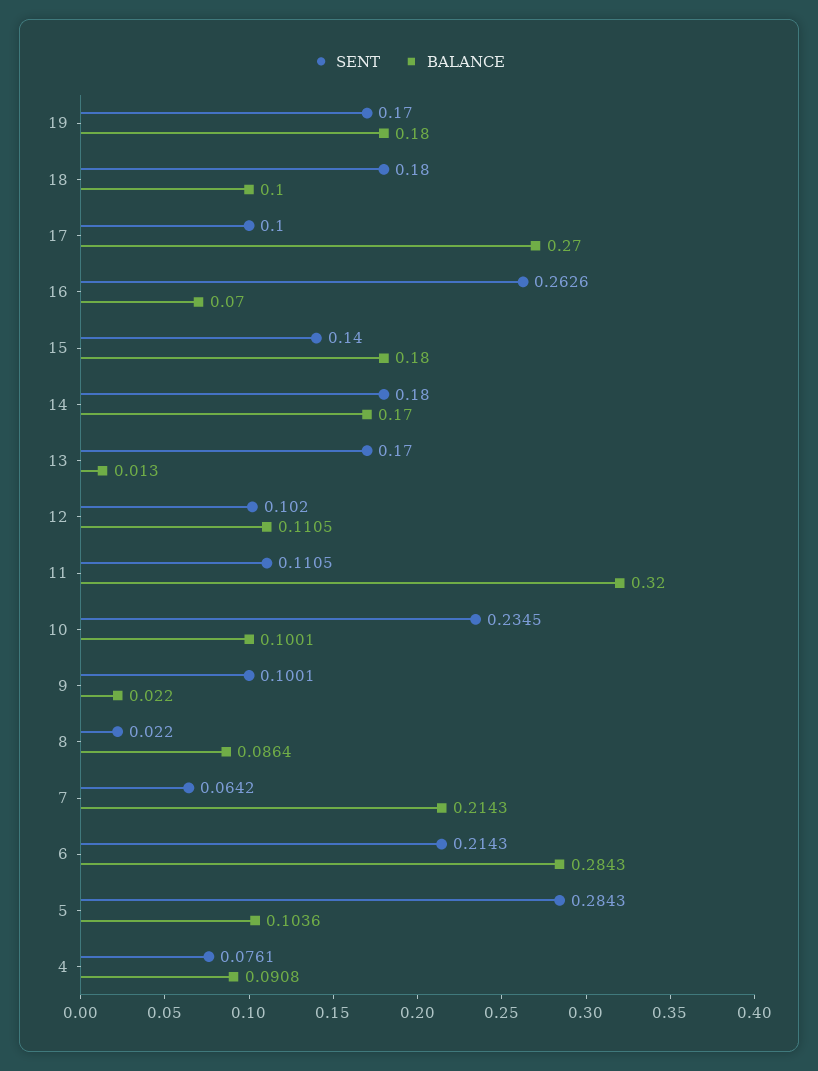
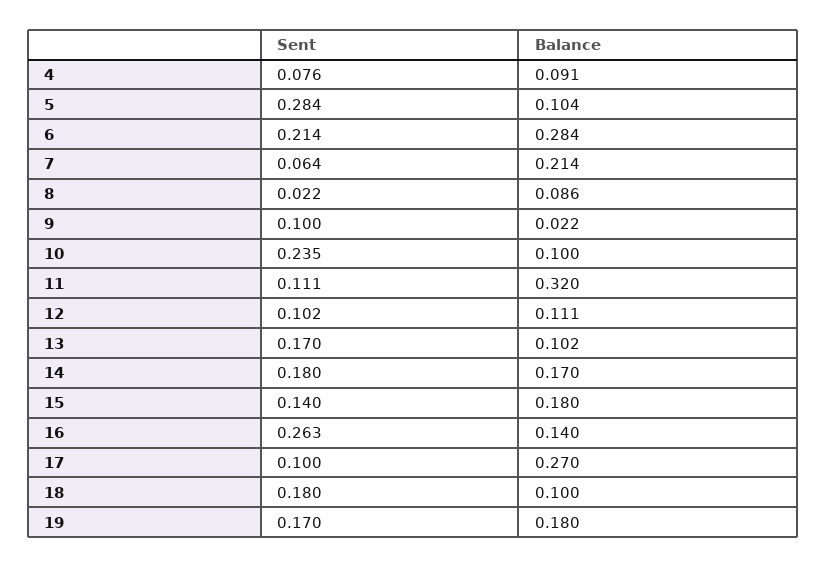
BALANCE, 16: 0.07 -> 0.14
BALANCE, 13: 0.013 -> 0.102

